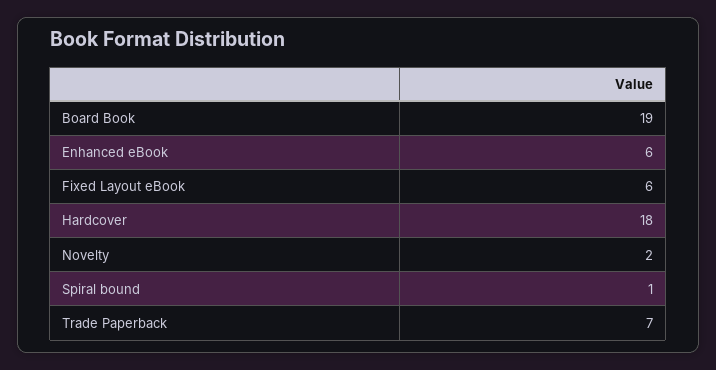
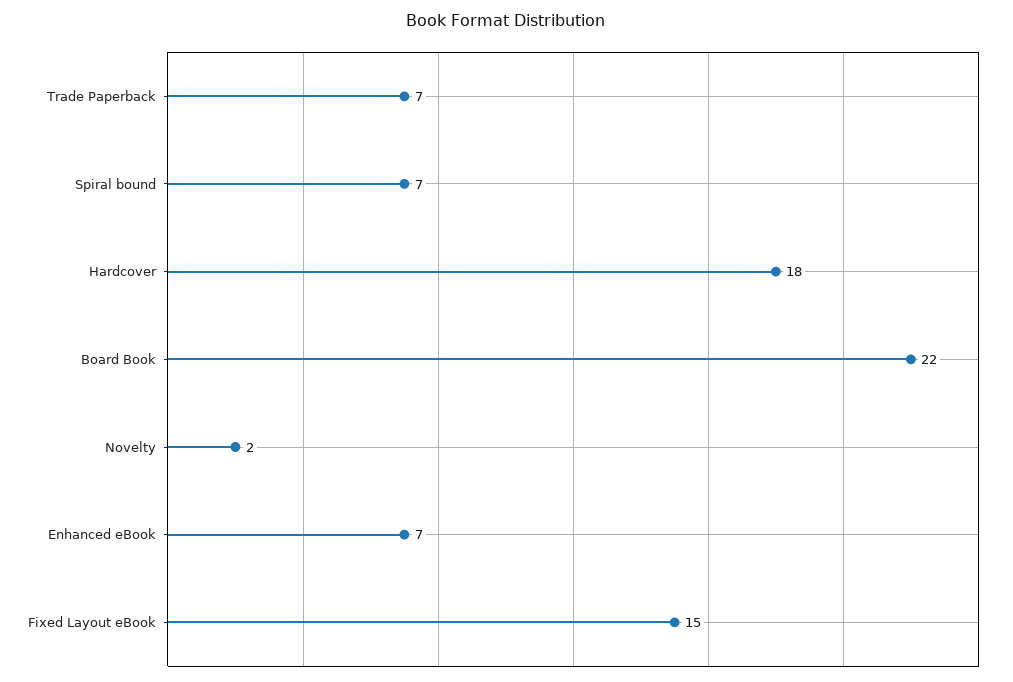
Board Book: 19 -> 22
Enhanced eBook: 6 -> 7
Fixed Layout eBook: 6 -> 15
Spiral bound: 1 -> 7

